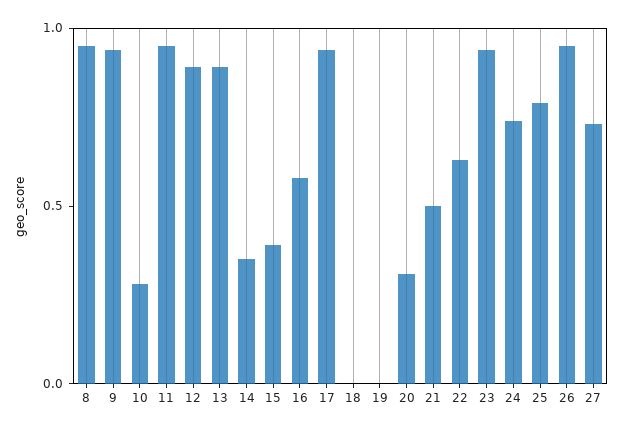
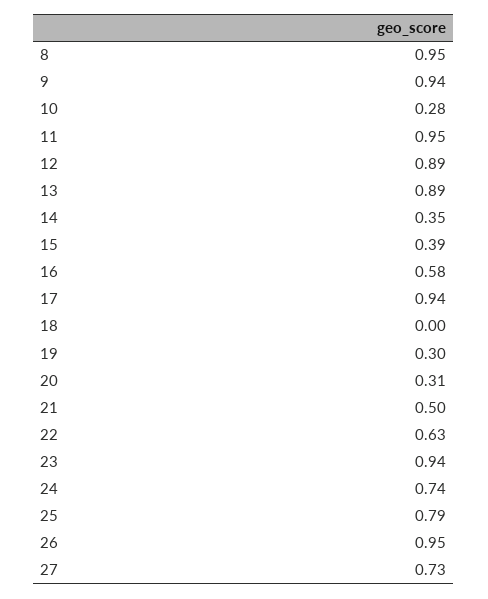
19: 0 -> 0.3

